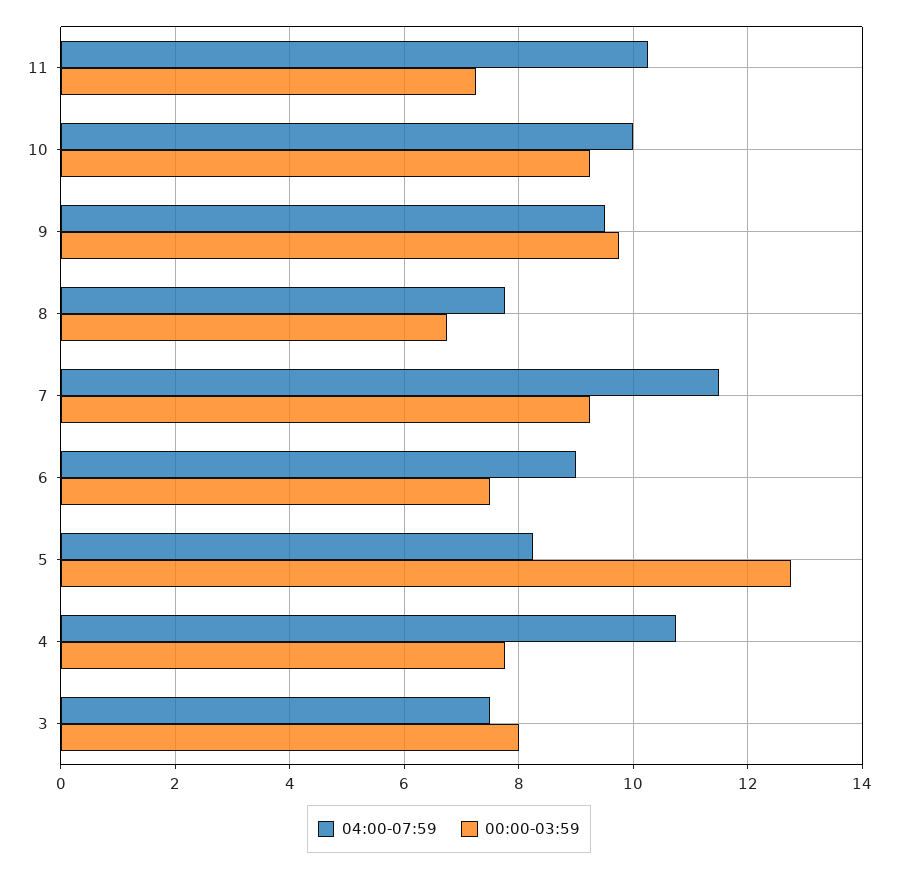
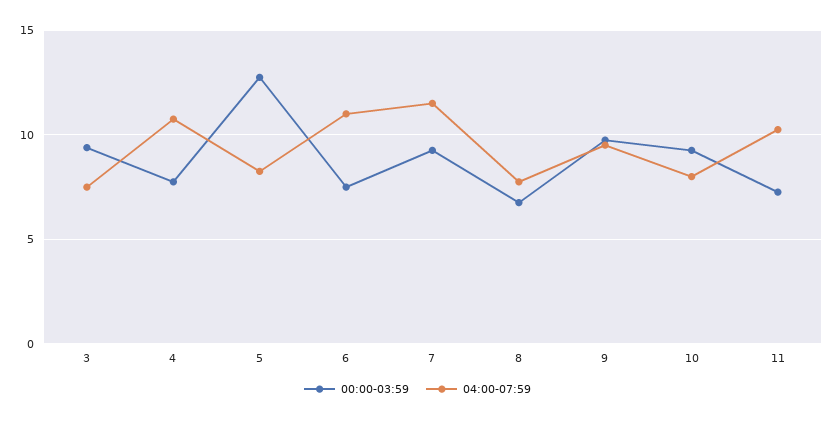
04:00-07:59, 10: 10 -> 8
04:00-07:59, 6: 9 -> 11
00:00-03:59, 3: 8 -> 9.5

